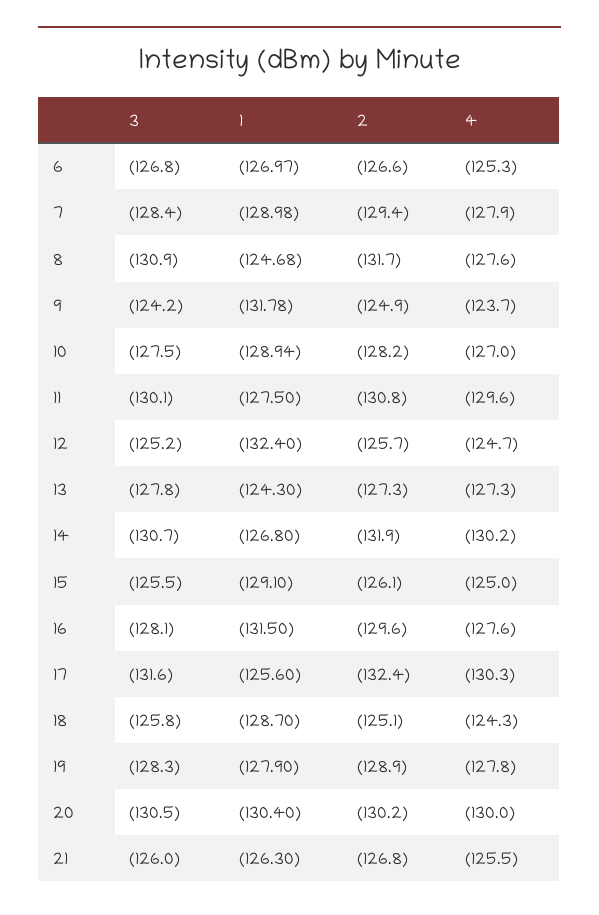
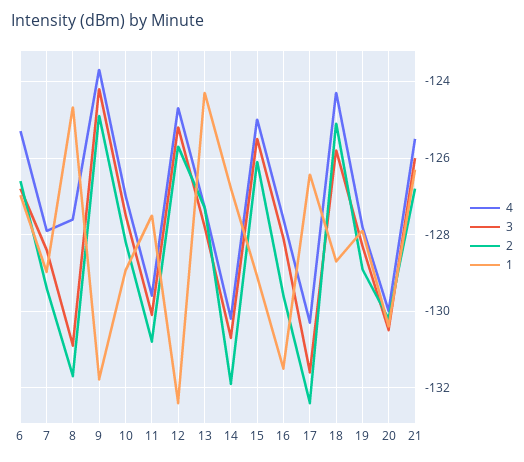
1, 17: -125.6 -> -126.4

